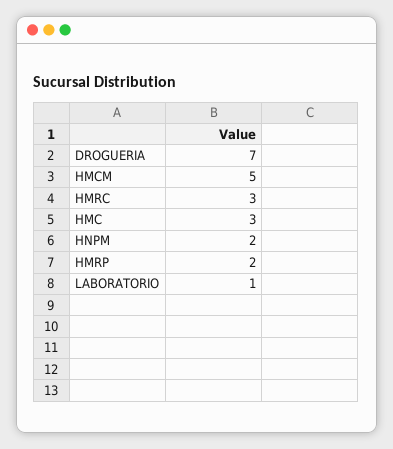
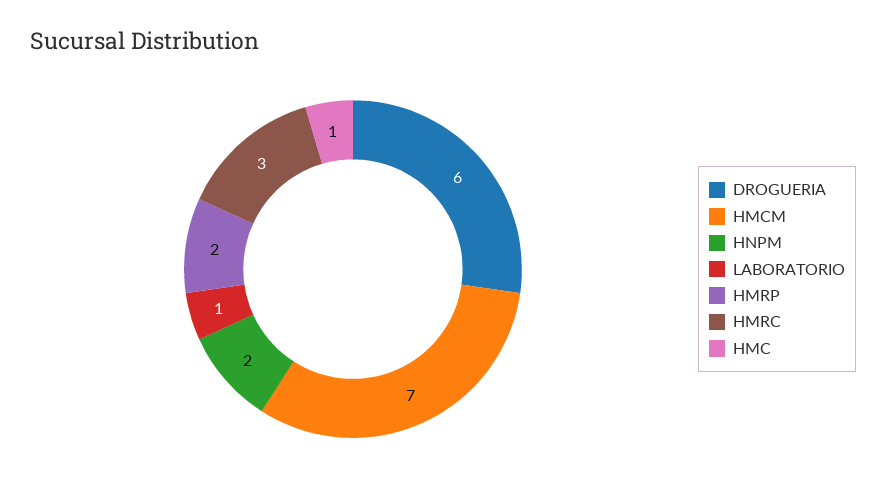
DROGUERIA: 7 -> 6
HMCM: 5 -> 7
HMC: 3 -> 1

